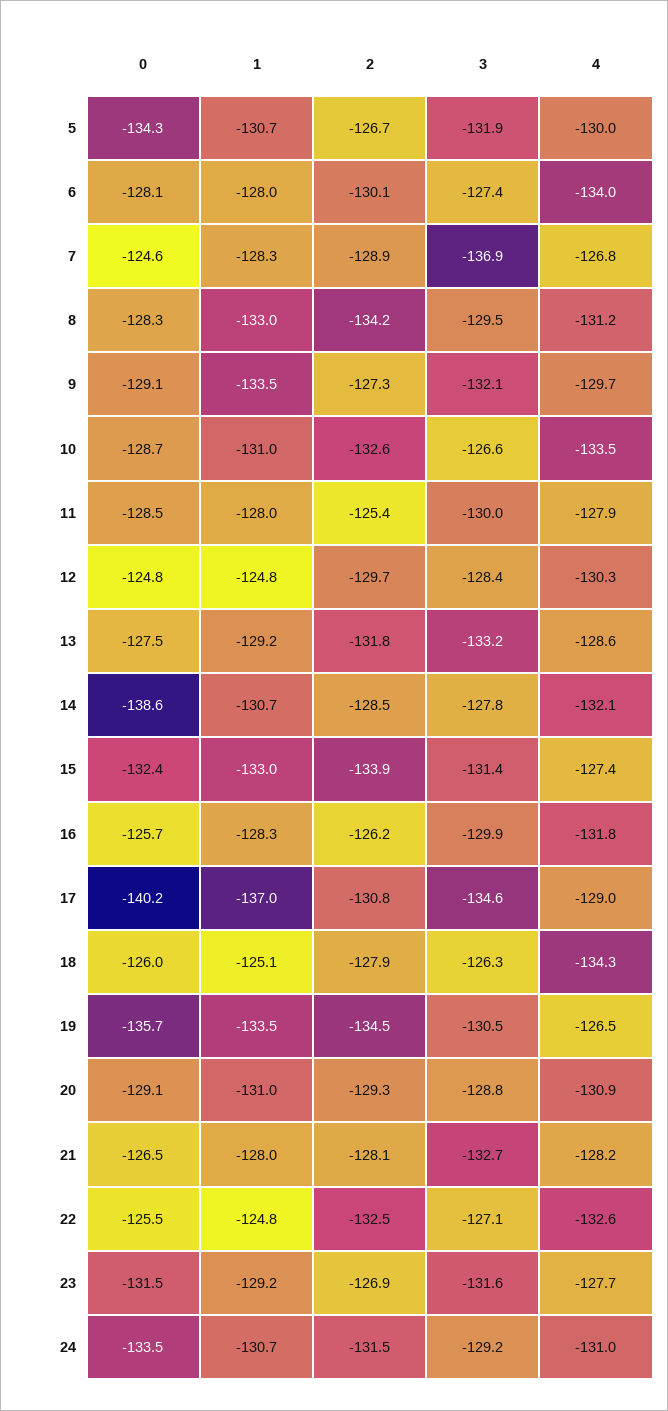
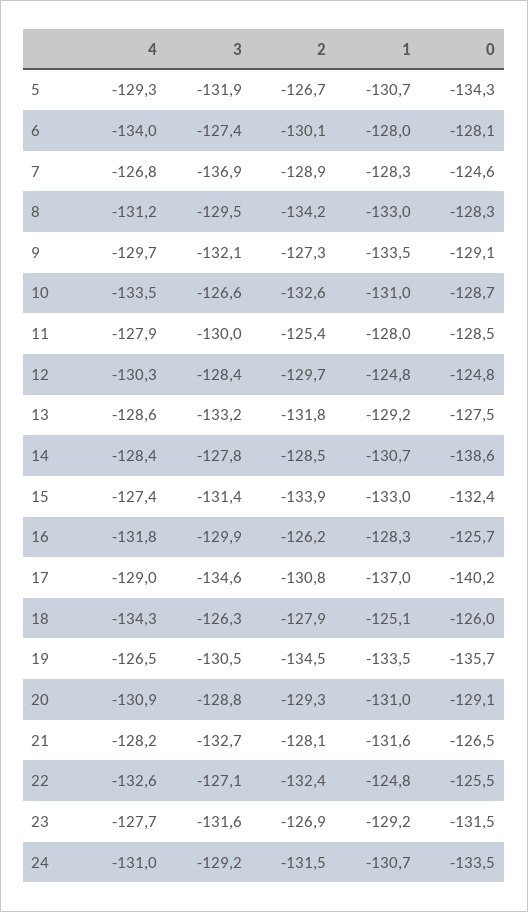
4, 5: -130 -> -129.3
4, 14: -132.1 -> -128.4
1, 21: -128 -> -131.6
2, 22: -132.5 -> -132.4

